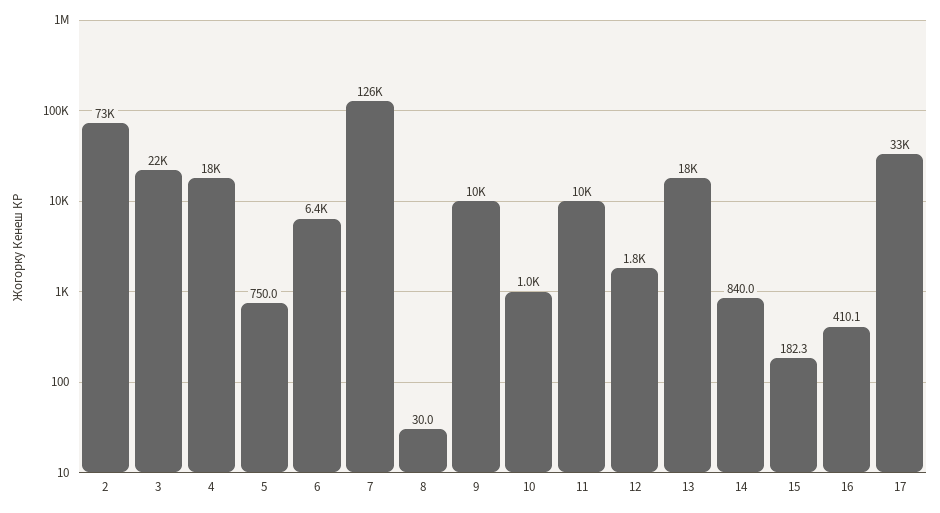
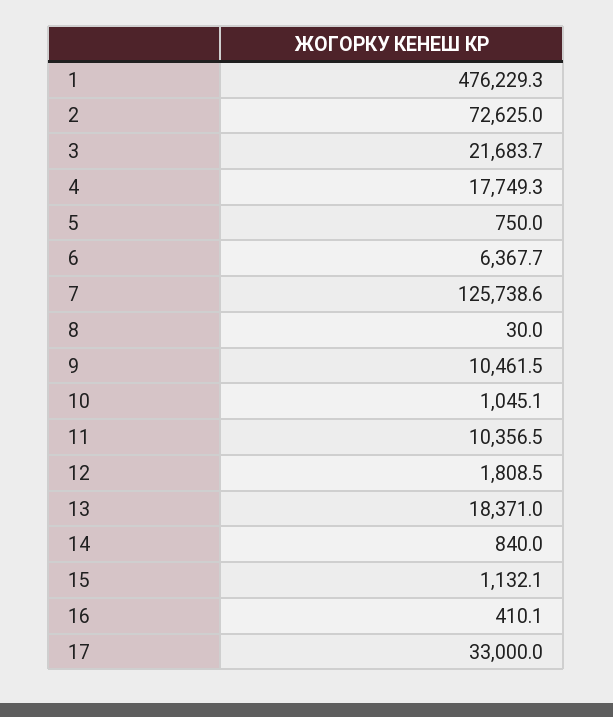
15: 182.3 -> 1132.1
1: none -> 476229.3

